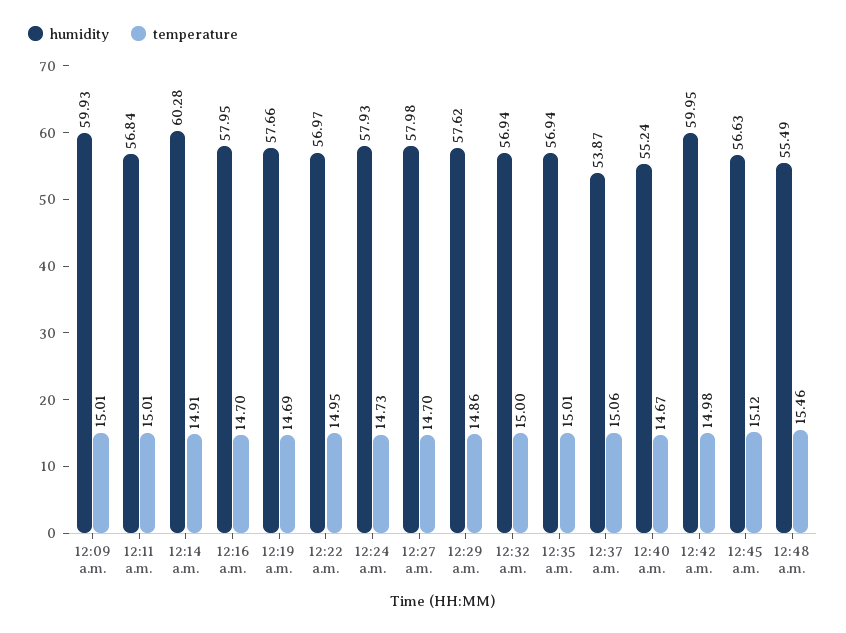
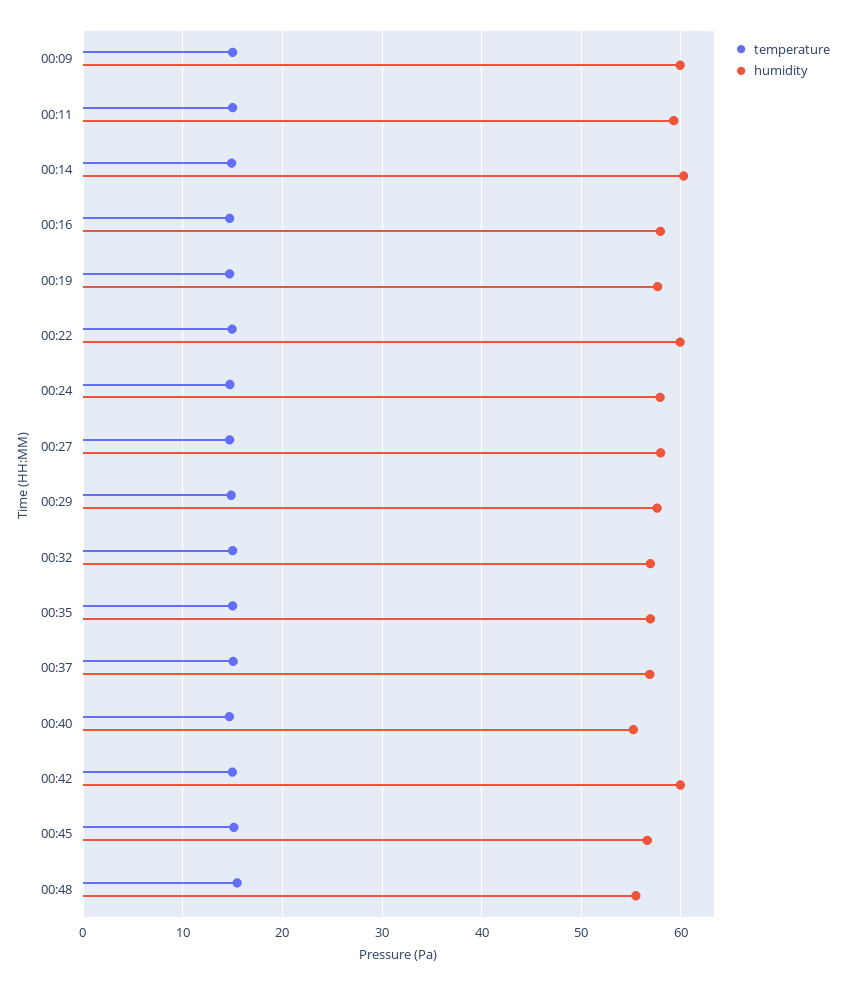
humidity, 12:11 a.m.: 56.84 -> 59
humidity, 12:22 a.m.: 56.97 -> 60
humidity, 12:37 a.m.: 53.87 -> 57

